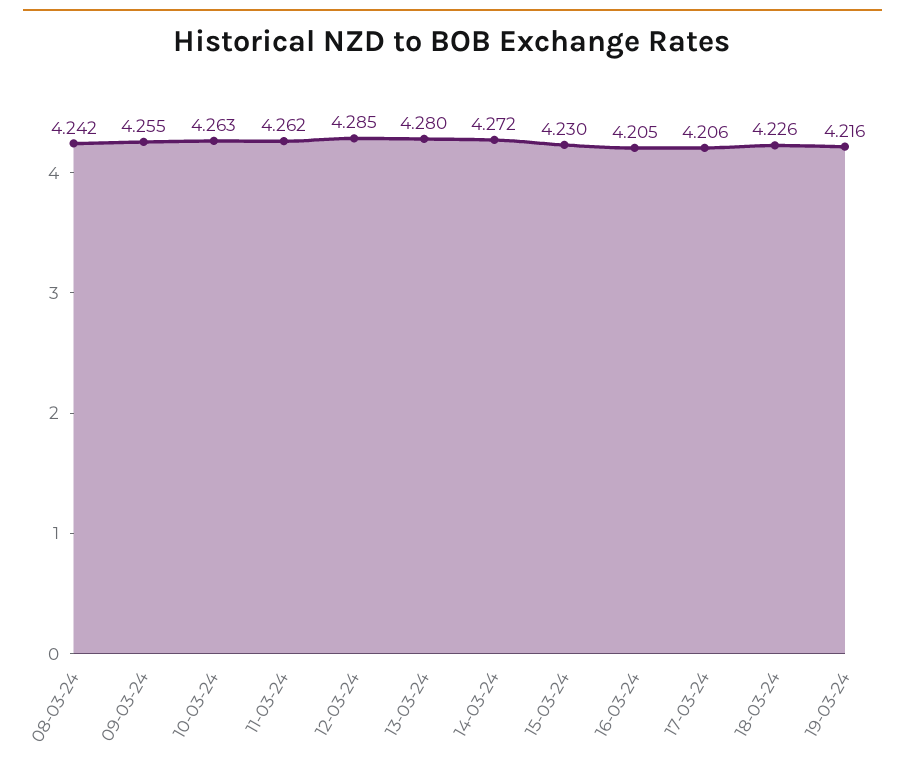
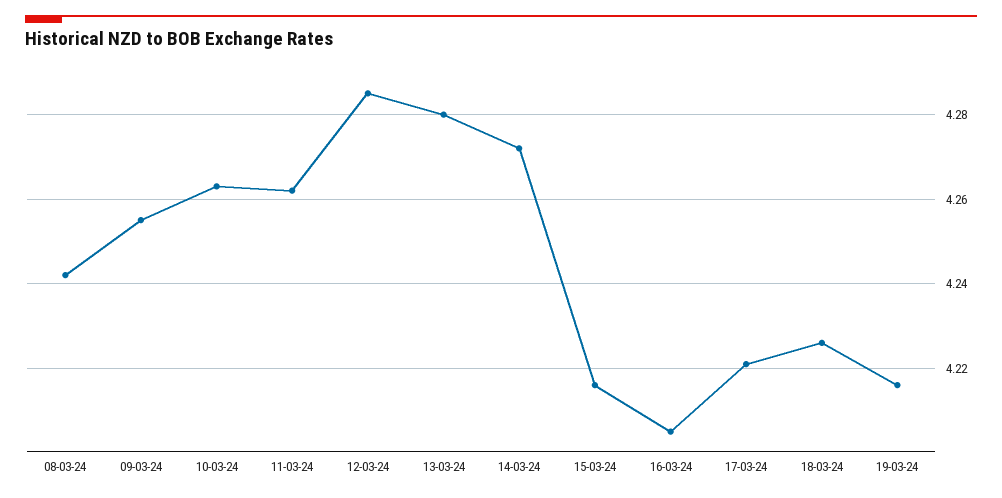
15-03-24: 4.23 -> 4.215
17-03-24: 4.206 -> 4.22

